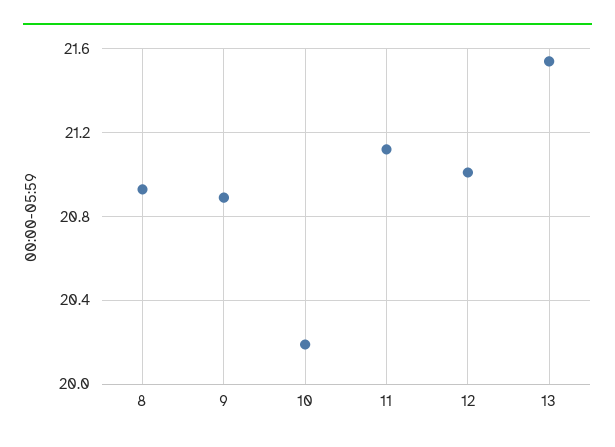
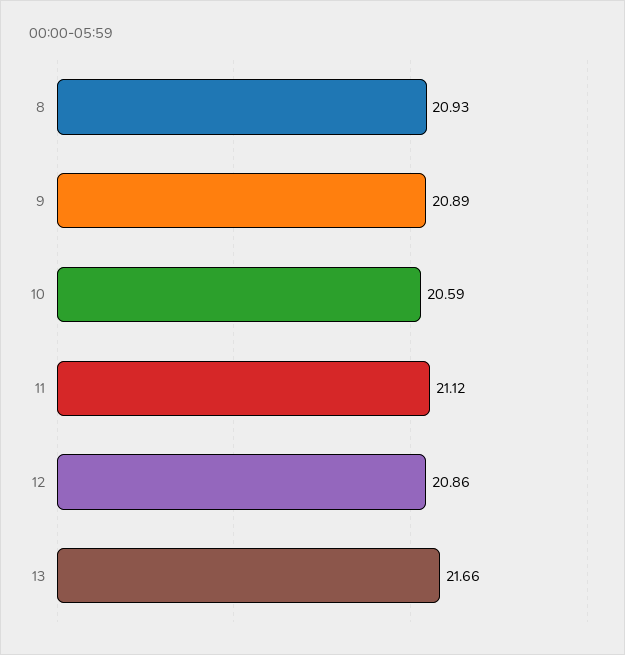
10: 20.2 -> 20.59
12: 21 -> 20.86
13: 21.55 -> 21.66

